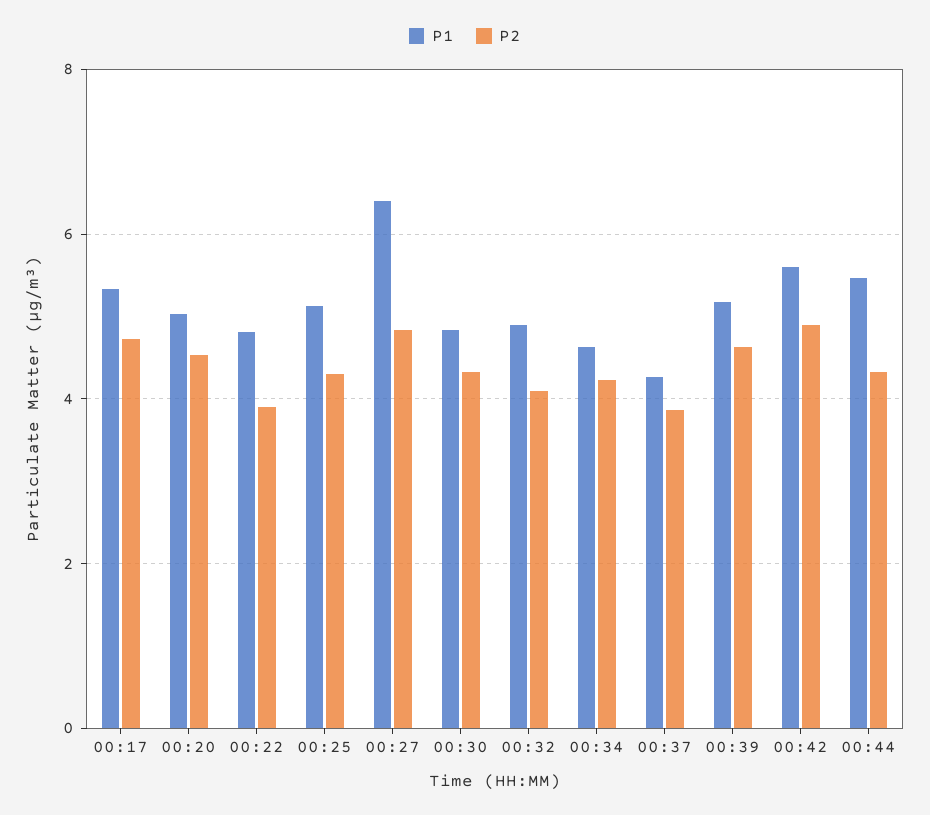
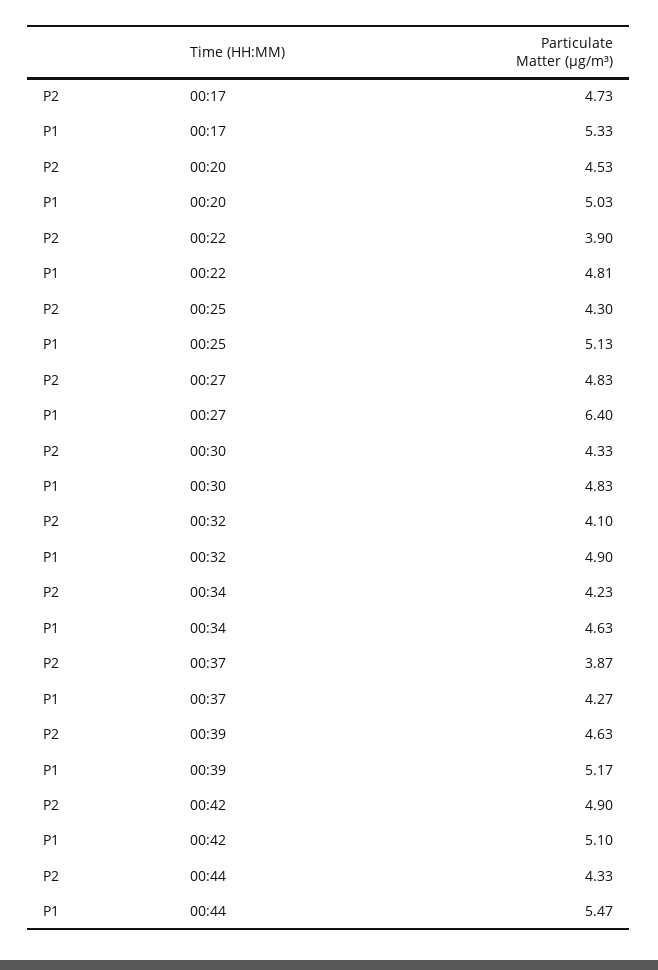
P1, 00:42: 5.6 -> 5.1

